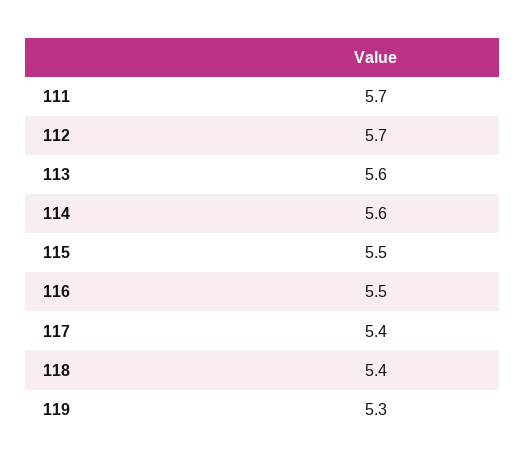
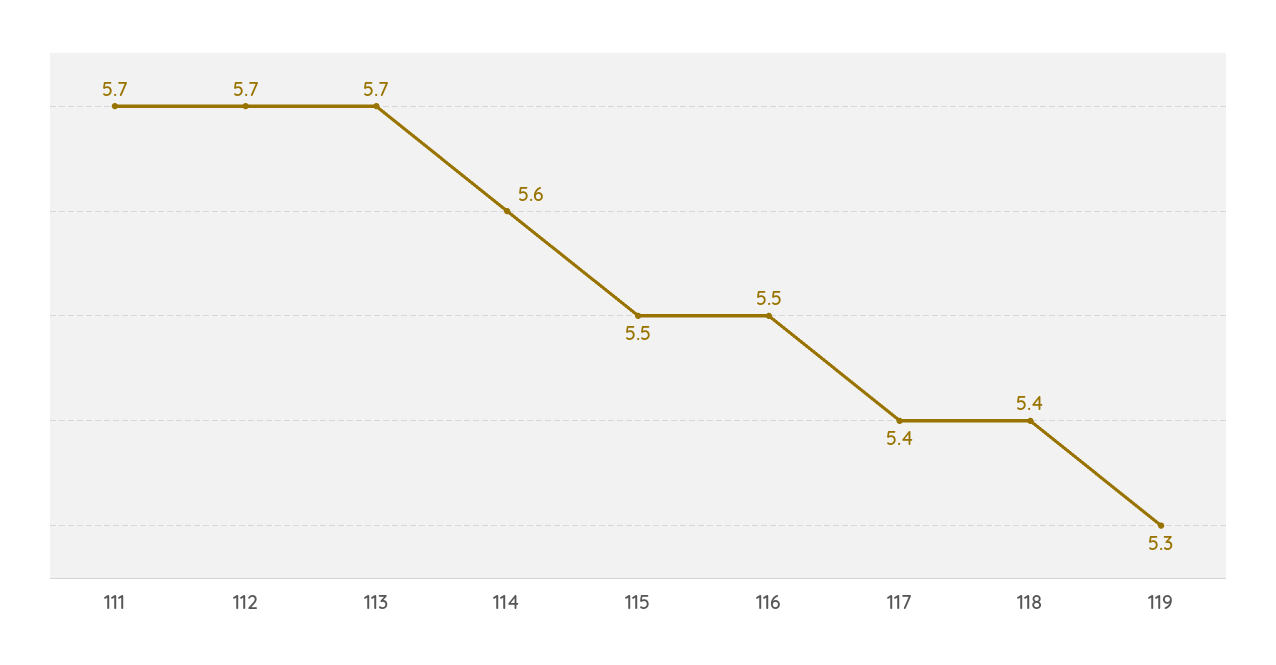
113: 5.6 -> 5.7

